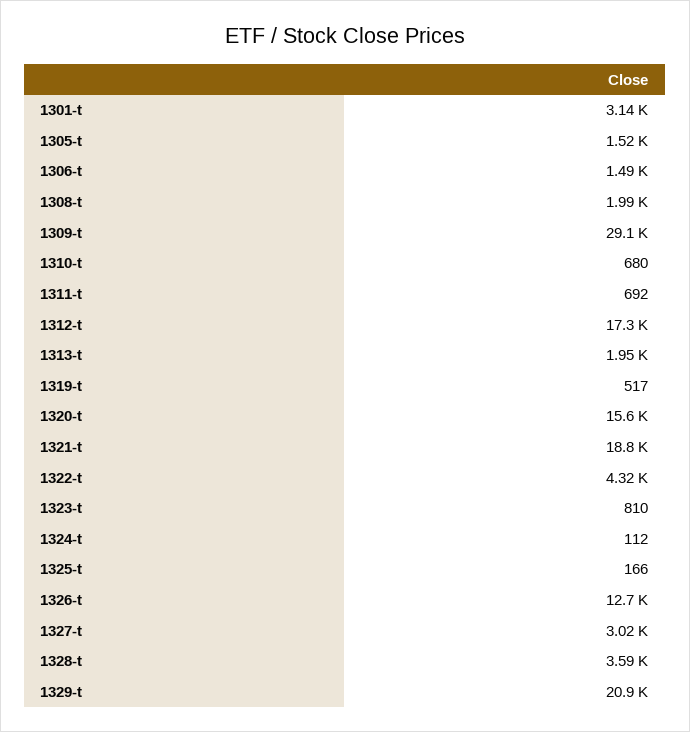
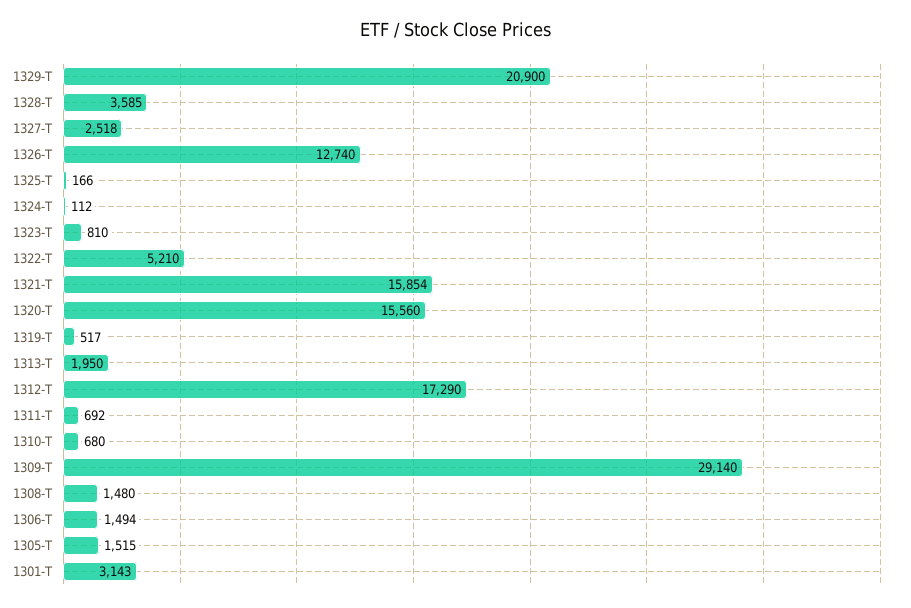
1308-t: 1990 -> 1480
1321-t: 18800 -> 15854
1322-t: 4320 -> 5210
1327-t: 3020 -> 2518

